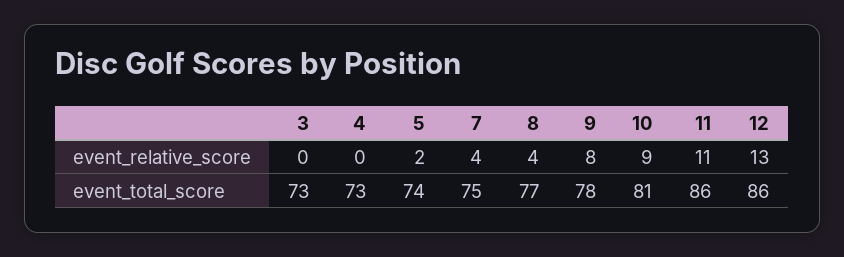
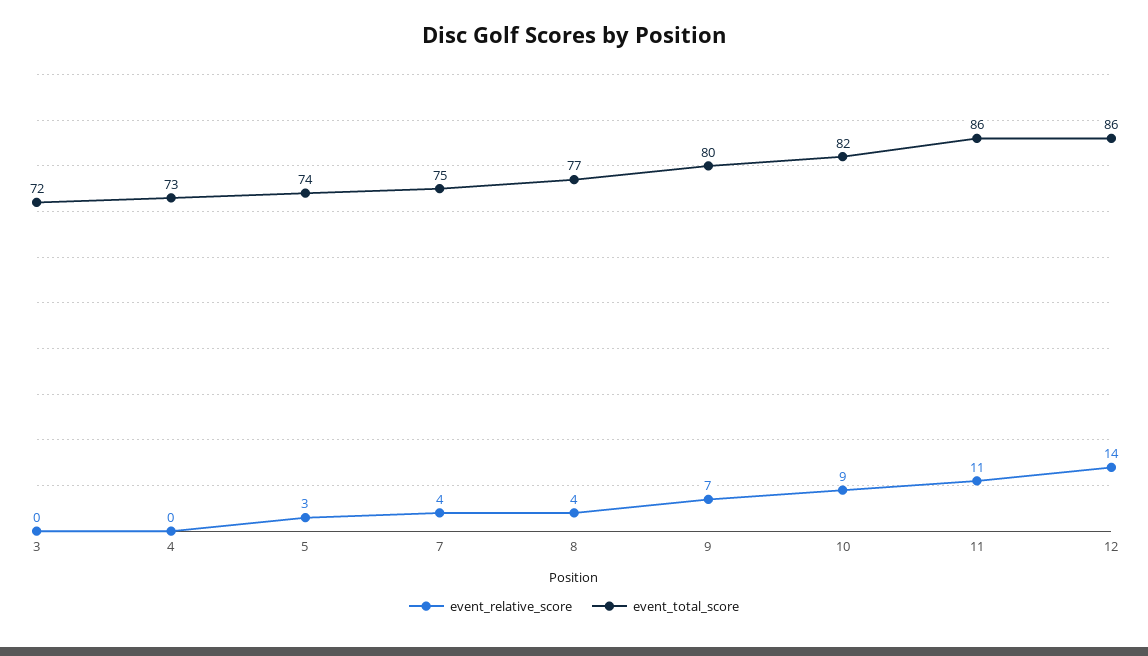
event_relative_score, 5: 2 -> 3
event_relative_score, 9: 8 -> 7
event_relative_score, 12: 13 -> 14
event_total_score, 3: 73 -> 72
event_total_score, 9: 78 -> 80
event_total_score, 10: 81 -> 82

